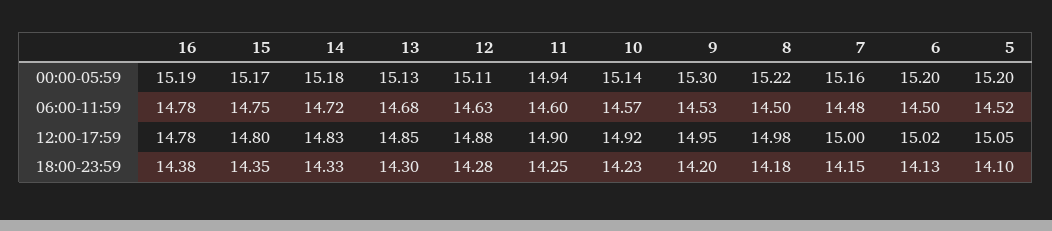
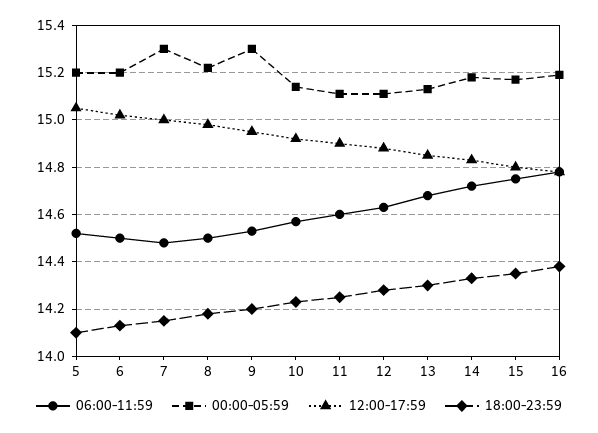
00:00-05:59, 11: 14.94 -> 15.1
00:00-05:59, 7: 15.16 -> 15.3

